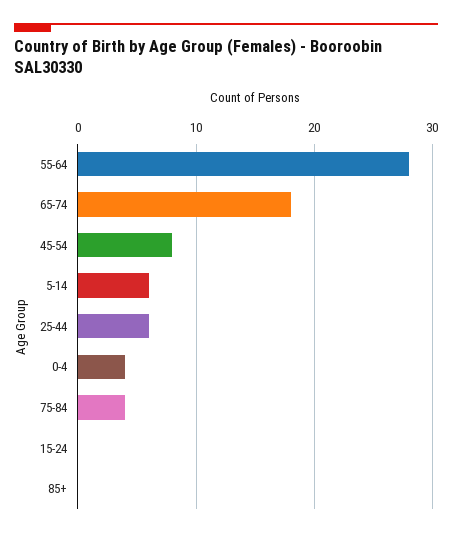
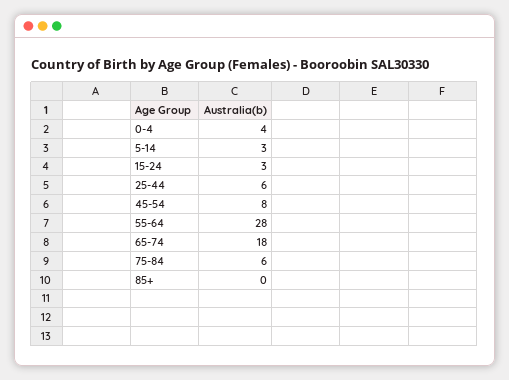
5-14: 6 -> 3
75-84: 4 -> 6
15-24: 0 -> 3

